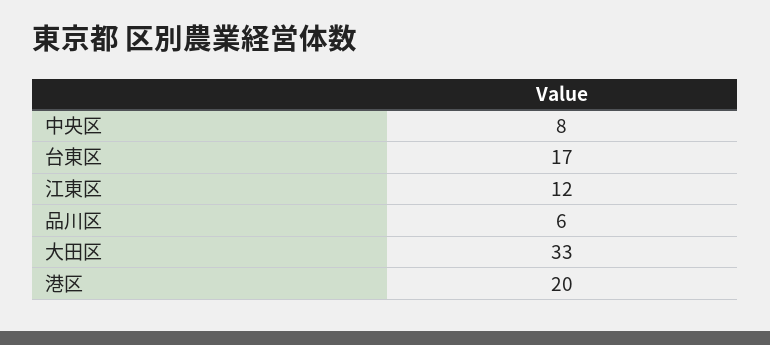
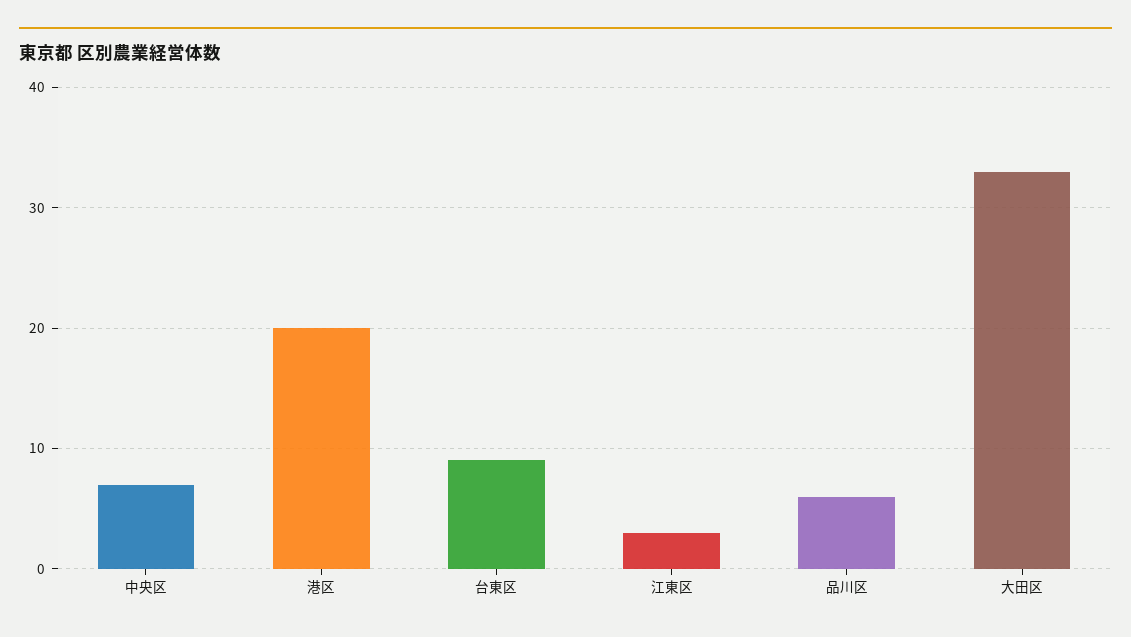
中央区: 8 -> 7
台東区: 17 -> 9
江東区: 12 -> 3

